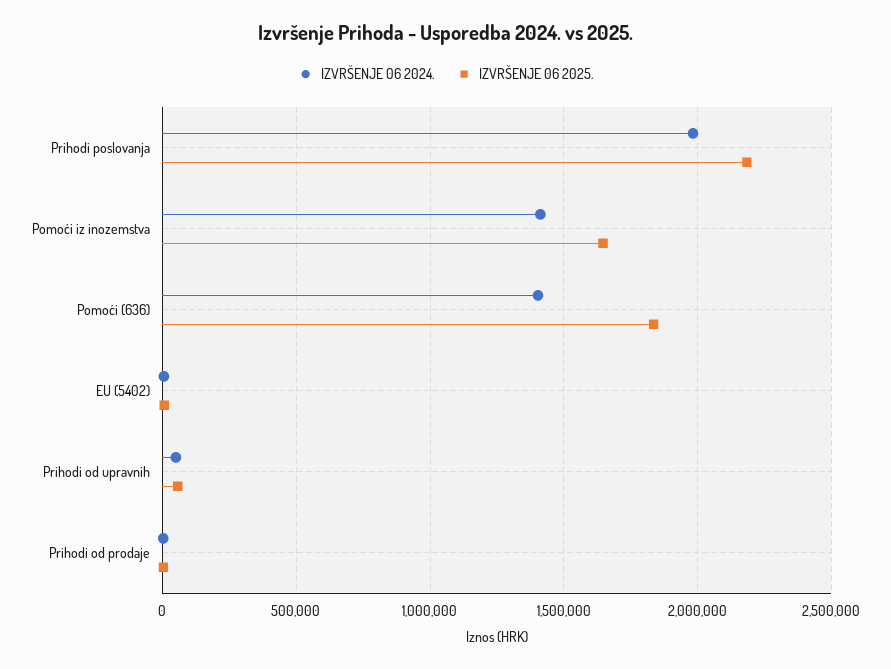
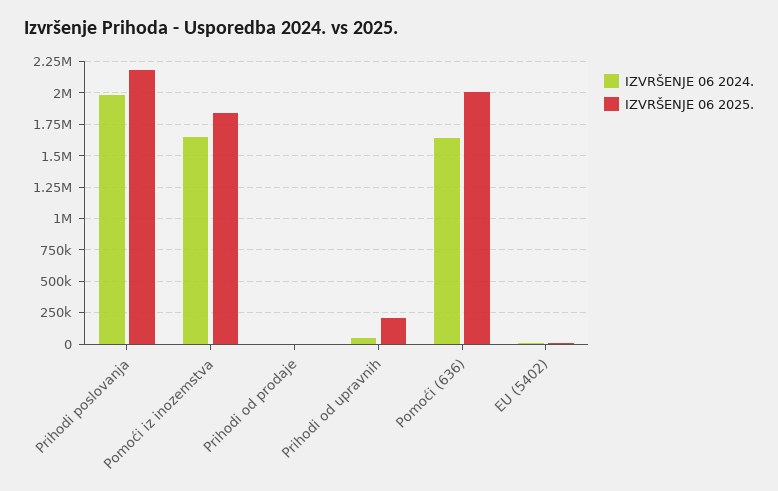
IZVRŠENJE 06 2024., Pomoći iz inozemstva: 1400000 -> 1650000
IZVRŠENJE 06 2025., Pomoći iz inozemstva: 1650000 -> 1850000
IZVRŠENJE 06 2024., Pomoći (636): 1400000 -> 1650000
IZVRŠENJE 06 2025., Pomoći (636): 1850000 -> 2000000
IZVRŠENJE 06 2025., Prihodi od upravnih: 50000 -> 200000

